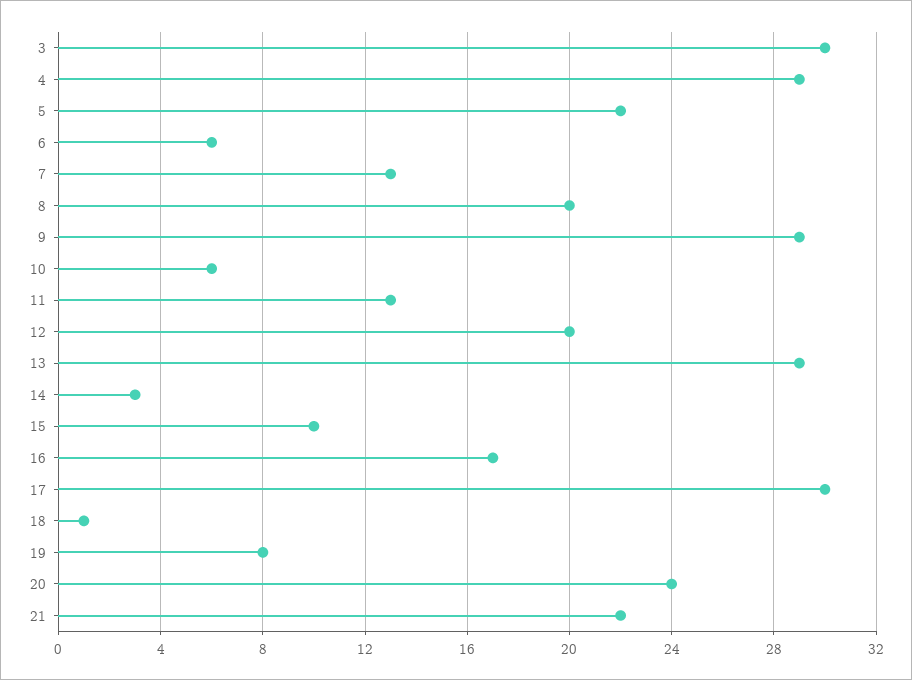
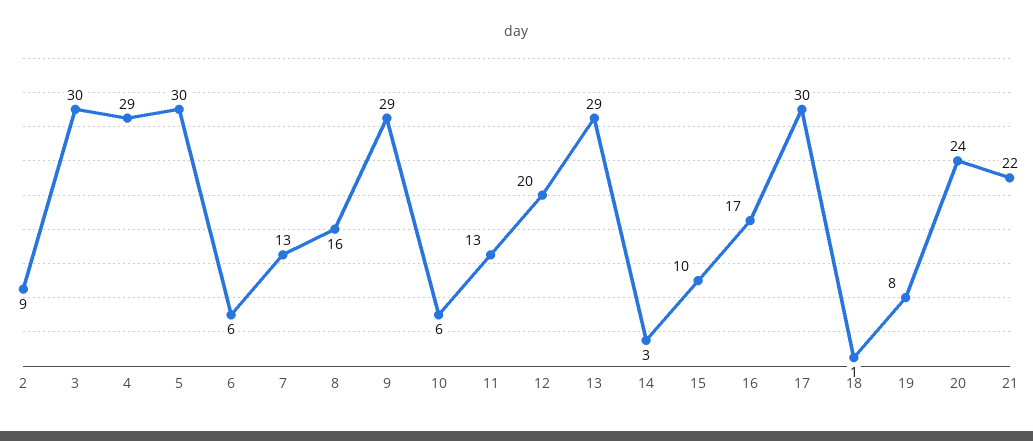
5: 22 -> 30
8: 20 -> 16
2: none -> 9

